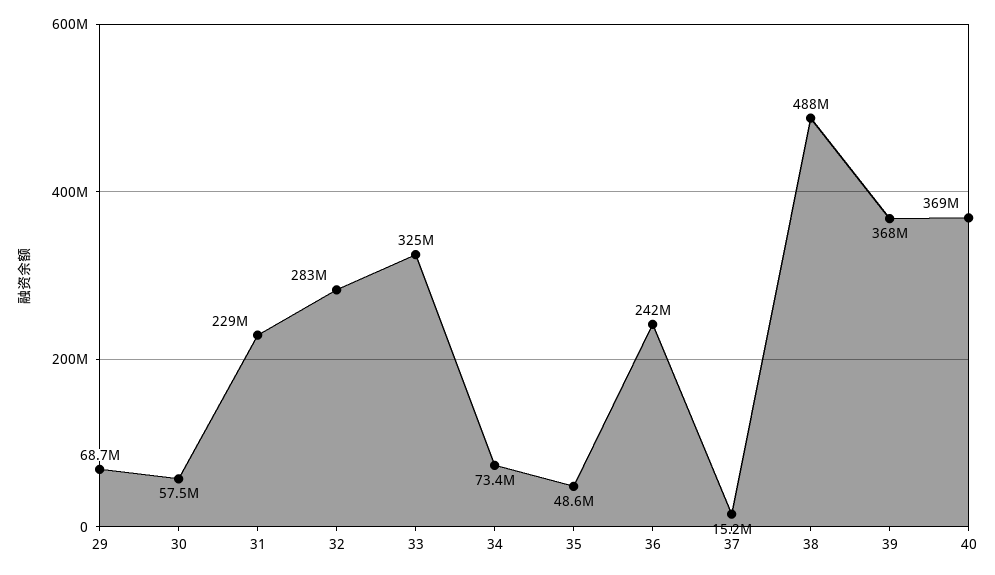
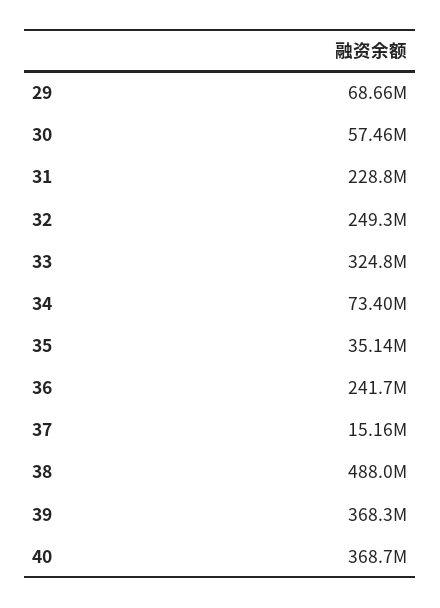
32: 283000000 -> 249300000
35: 48600000 -> 35140000

